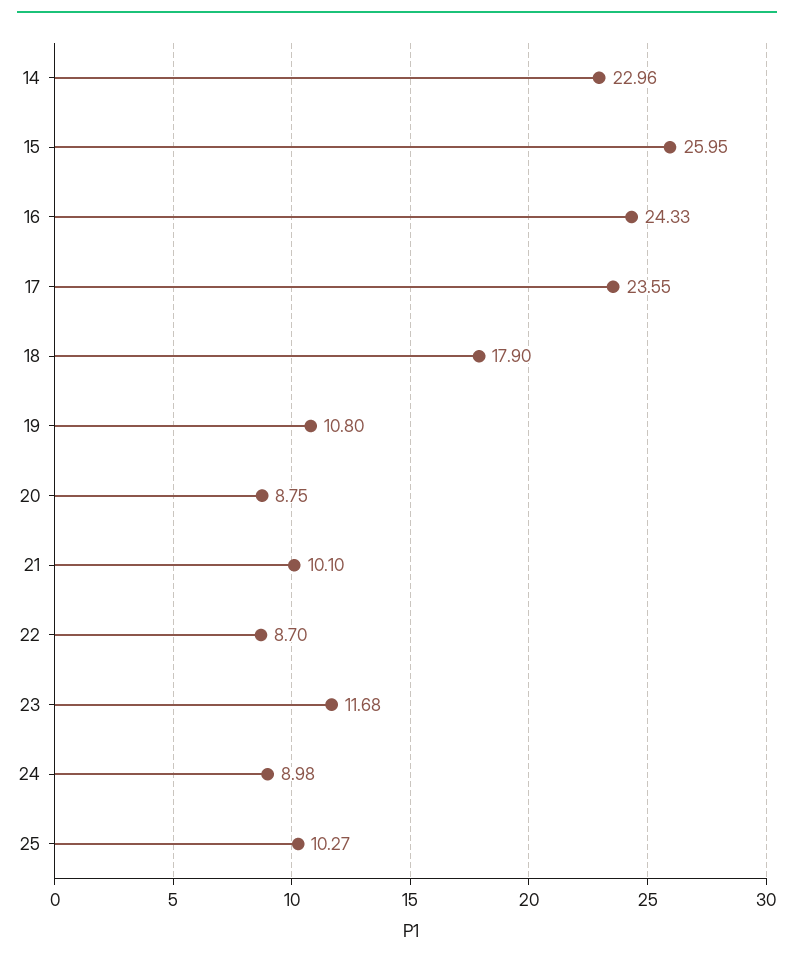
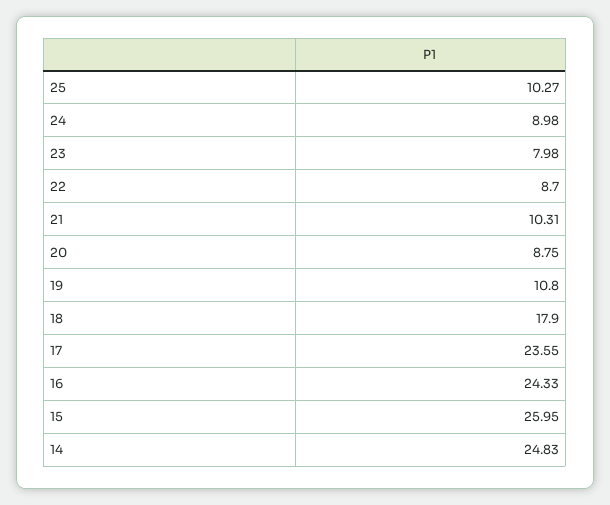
14: 22.96 -> 24.83
21: 10.1 -> 10.31
23: 11.68 -> 7.98

